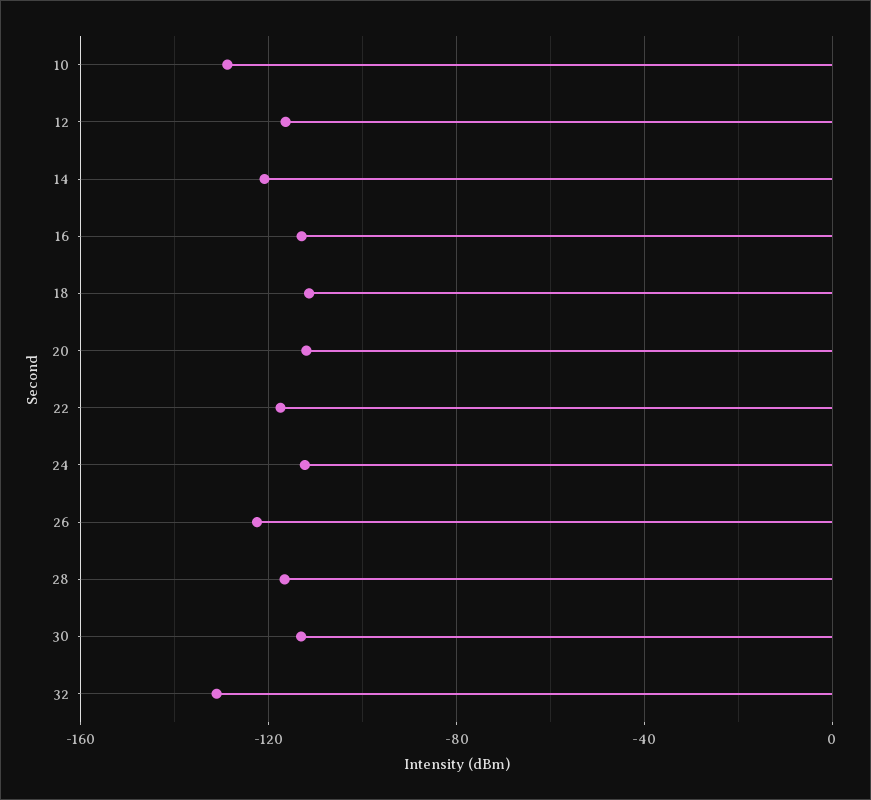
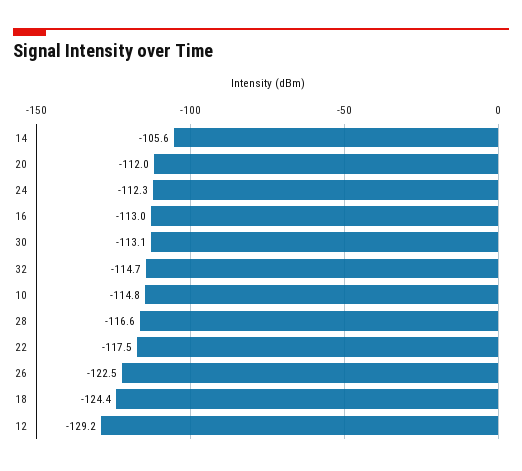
10: -130 -> -114.8
12: -115 -> -129.2
14: -120 -> -105.6
18: -110 -> -124.4
32: -130 -> -114.7

